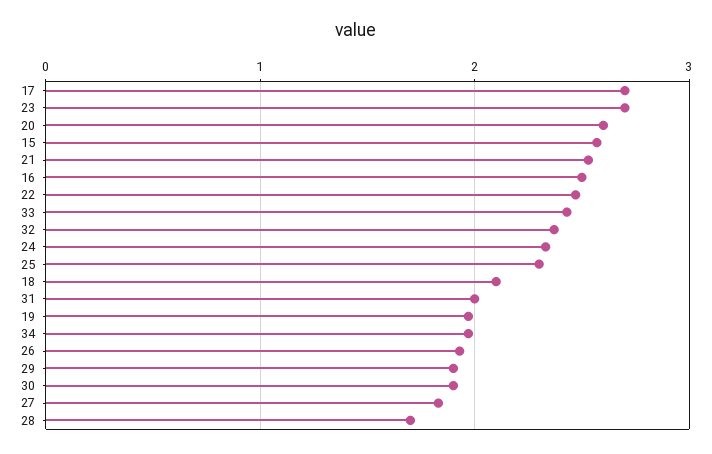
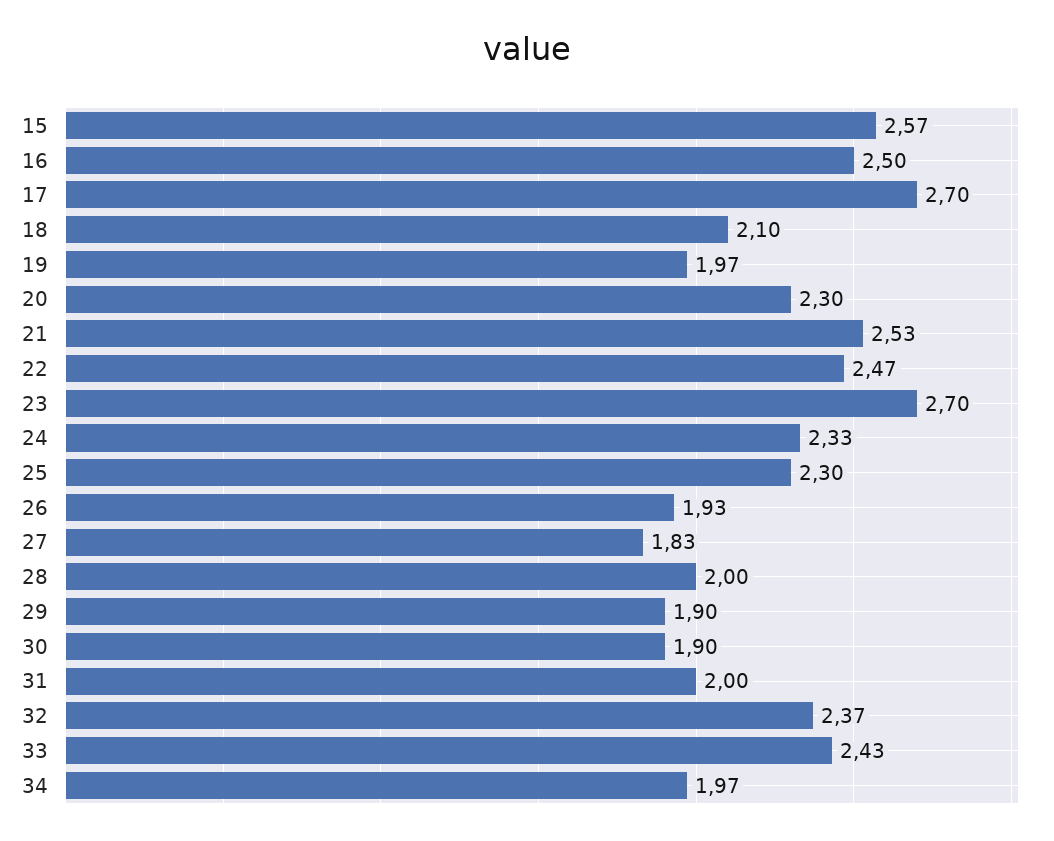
20: 2.6 -> 2.3
28: 1.7 -> 2

